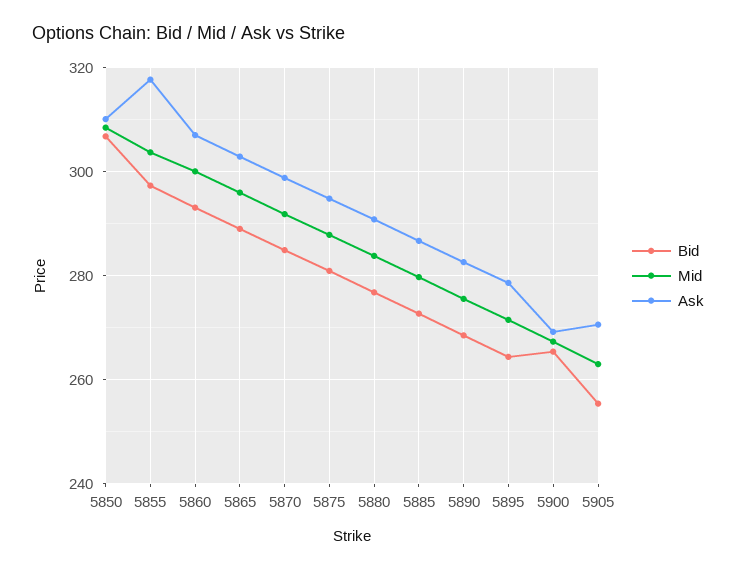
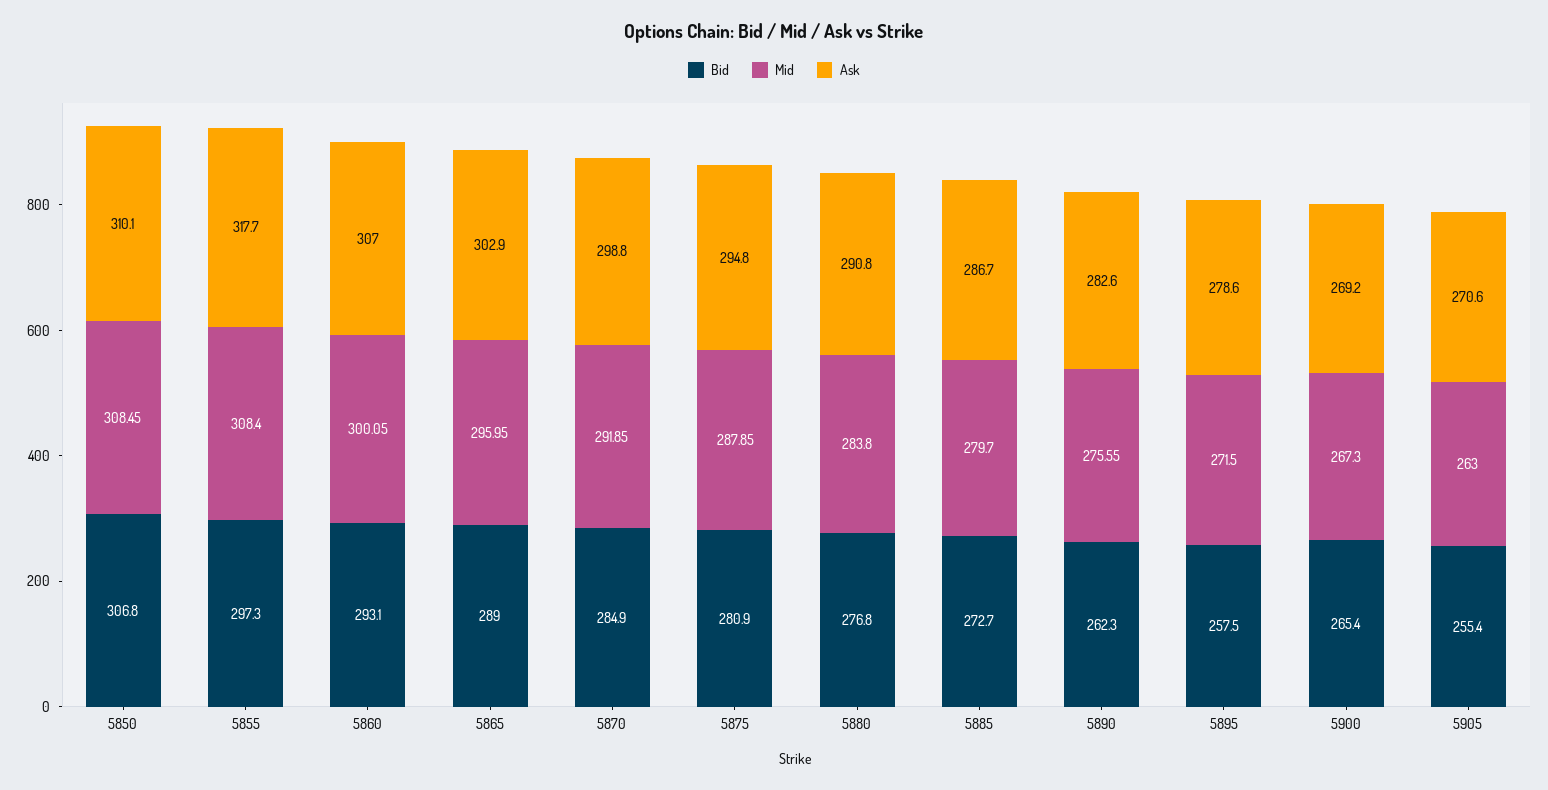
Mid, 5855: 304 -> 308.4
Bid, 5890: 268 -> 262.3
Bid, 5895: 264 -> 257.5

